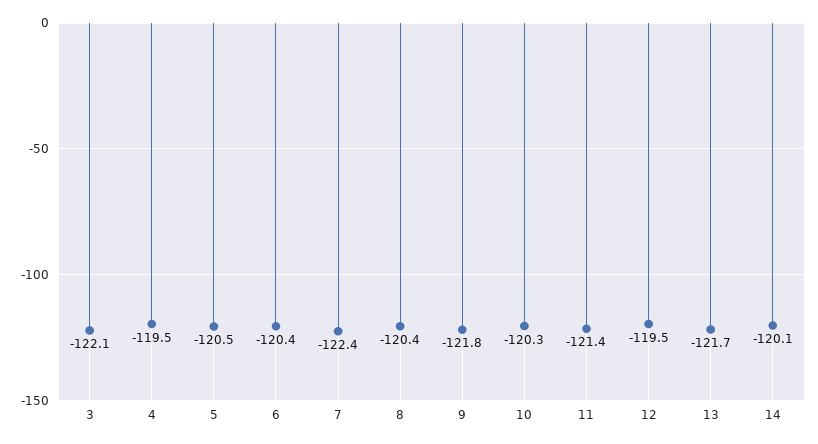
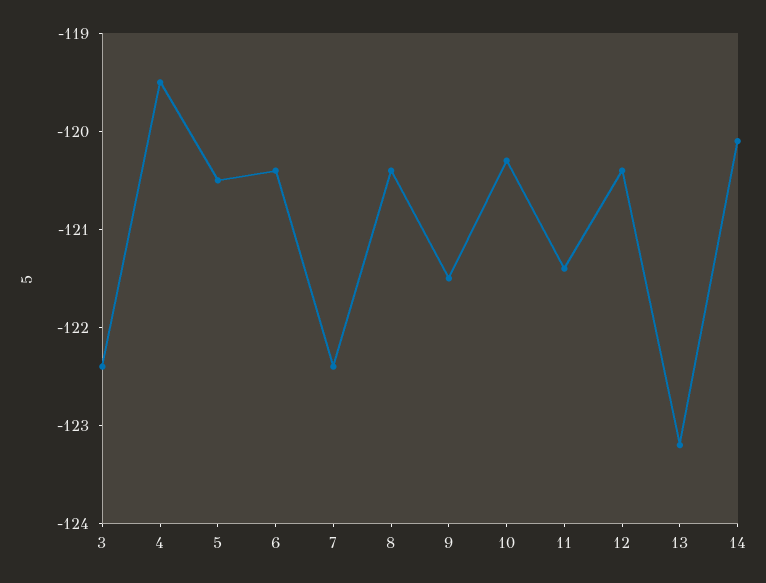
3: -122.1 -> -122.4
9: -121.8 -> -121.5
12: -119.5 -> -120.4
13: -121.7 -> -123.2

